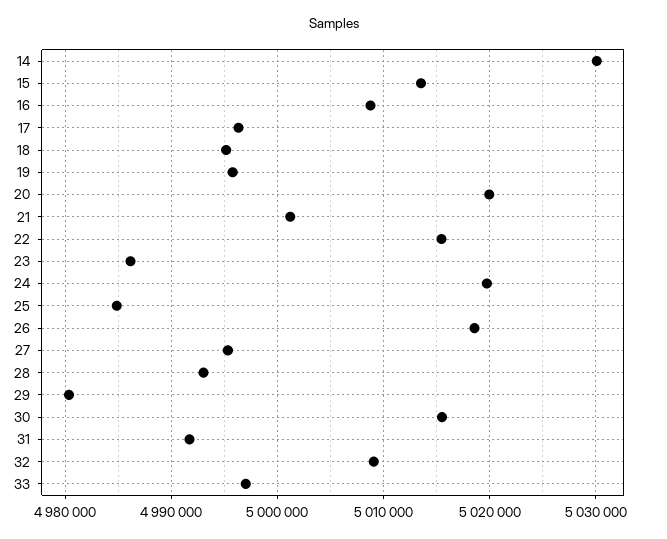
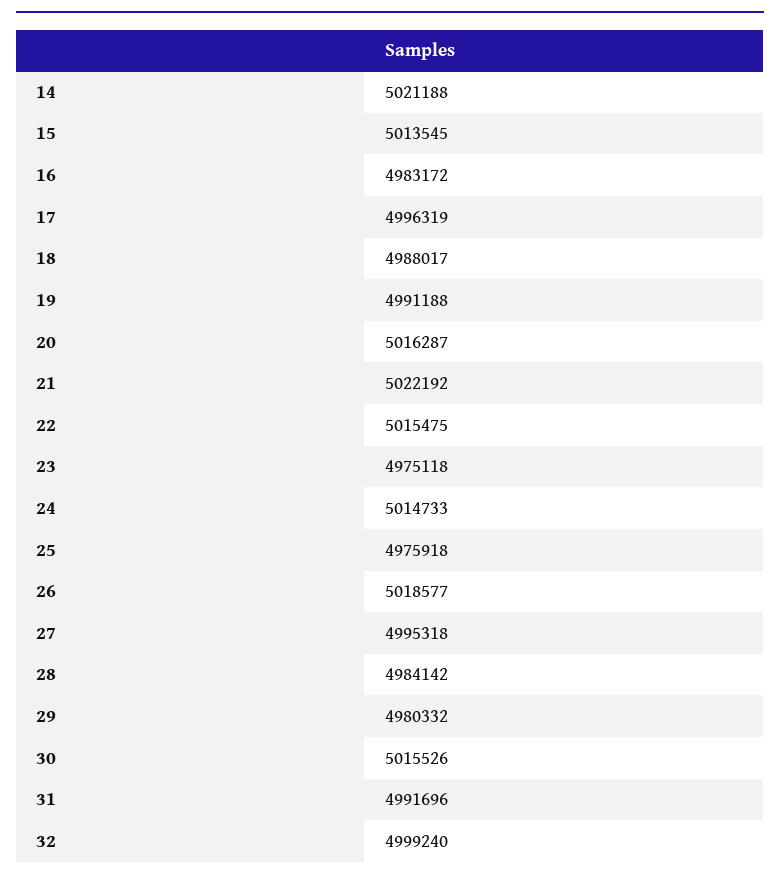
14: 5030000 -> 5021188
16: 5009000 -> 4983172
18: 4995000 -> 4988017
19: 4996000 -> 4991188
20: 5020000 -> 5016287
21: 5001000 -> 5022192
23: 4986000 -> 4975118
24: 5020000 -> 5014733
25: 4985000 -> 4975918
28: 4993000 -> 4984142
32: 5009000 -> 4999240
33: 4997000 -> none

